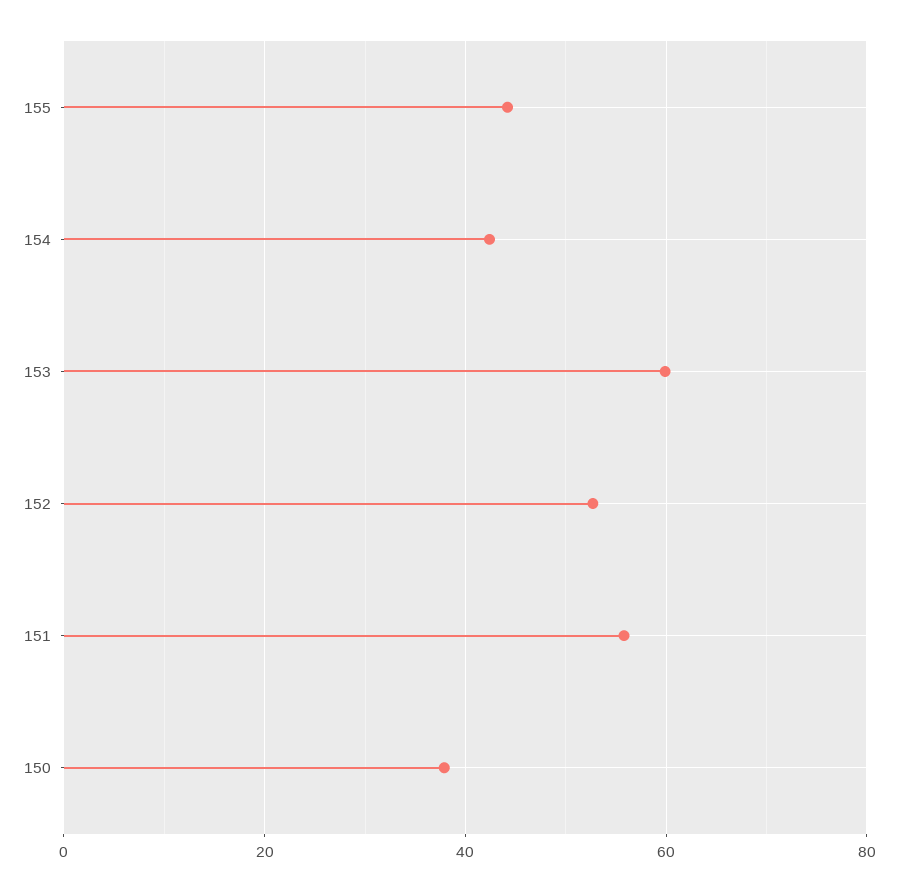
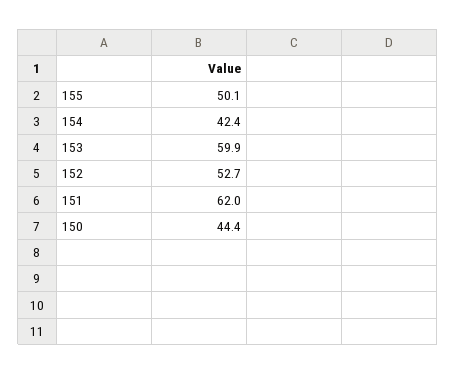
155: 44 -> 50.1
151: 56 -> 62
150: 38 -> 44.4

